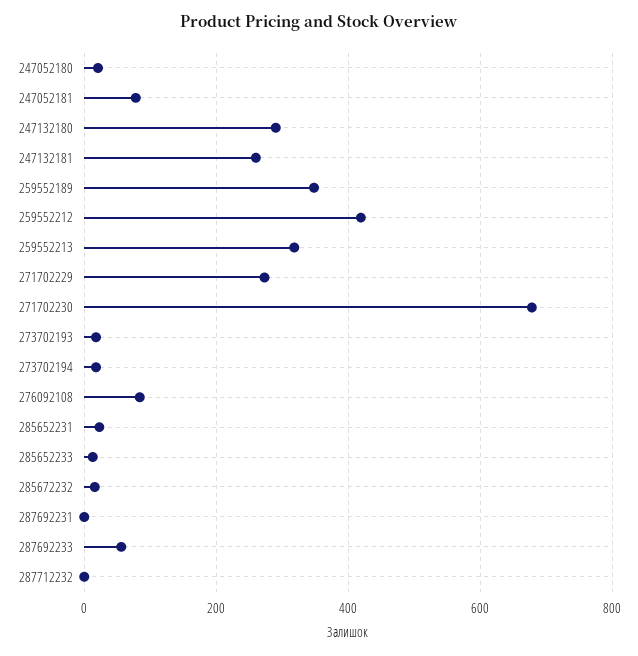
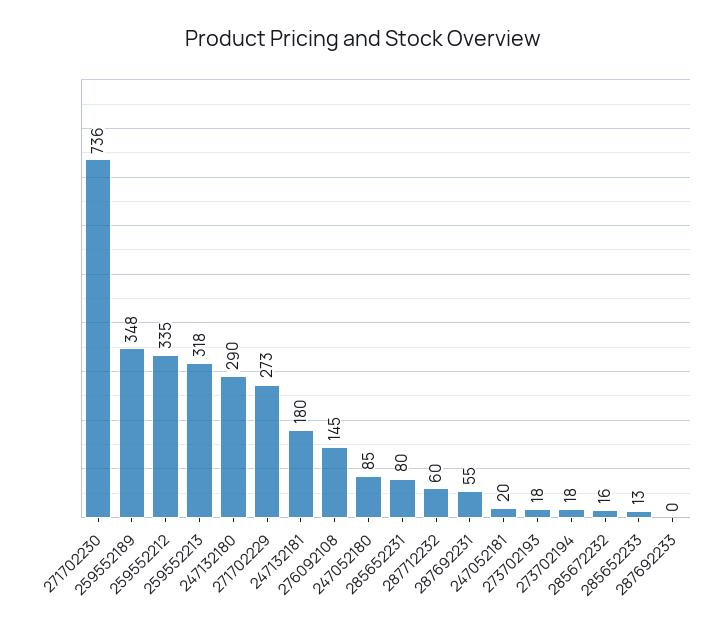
247052180: 20 -> 85
247052181: 80 -> 20
247132181: 260 -> 180
259552212: 420 -> 335
271702230: 680 -> 736
276092108: 80 -> 145
285652231: 20 -> 80
287692231: 0 -> 55
287692233: 60 -> 0
287712232: 0 -> 60

